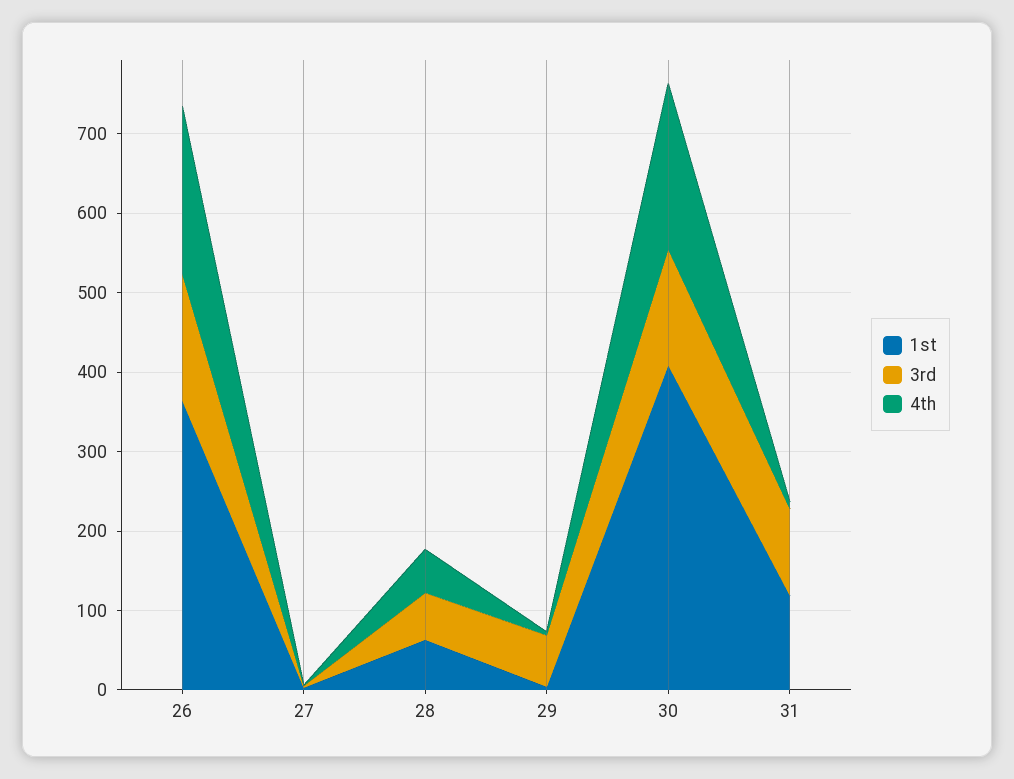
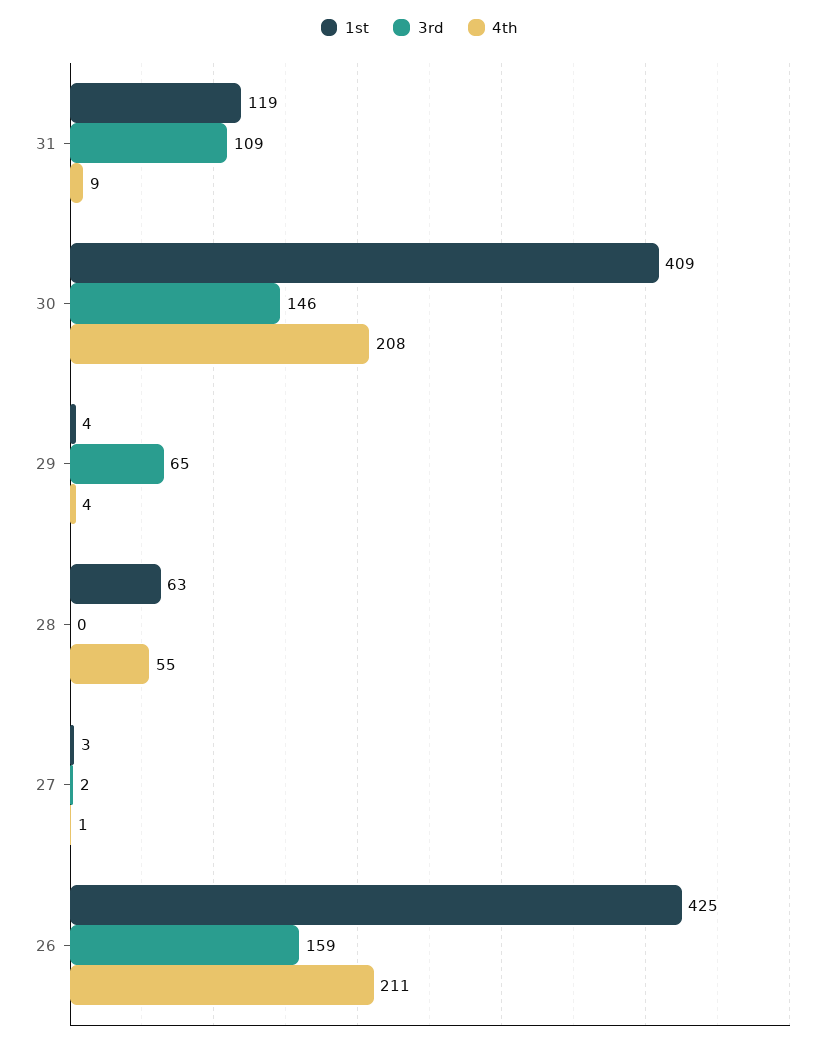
1st, 26: 360 -> 425
3rd, 28: 60 -> 0

